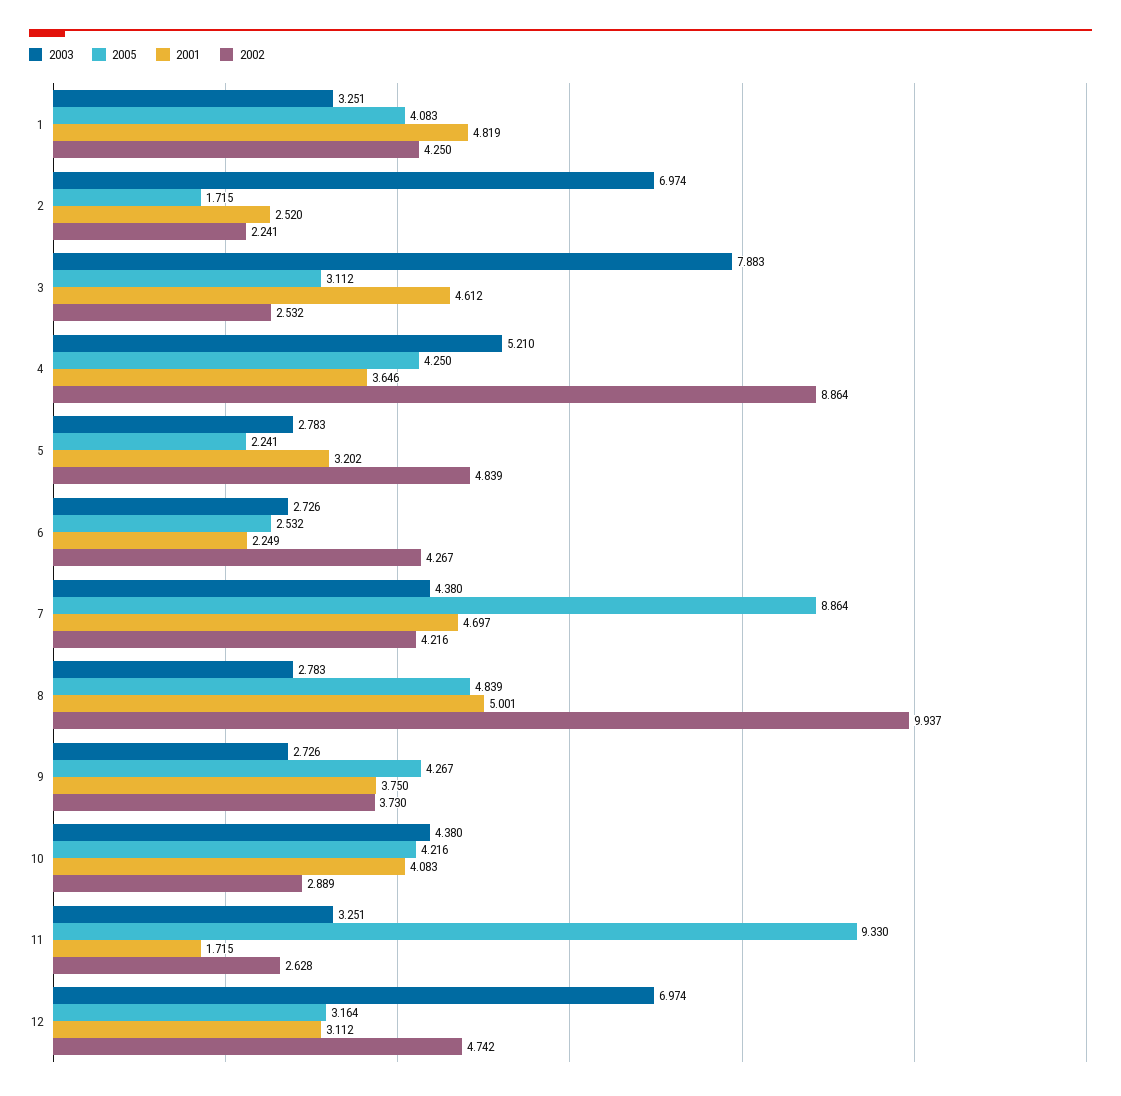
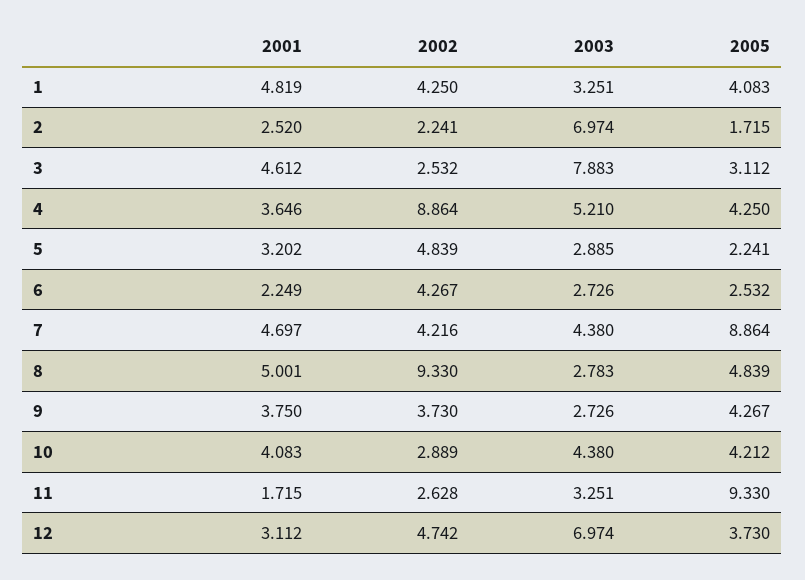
2003, 5: 2.783 -> 2.885
2002, 8: 9.937 -> 9.33
2005, 10: 4.216 -> 4.212
2005, 12: 3.164 -> 3.73

